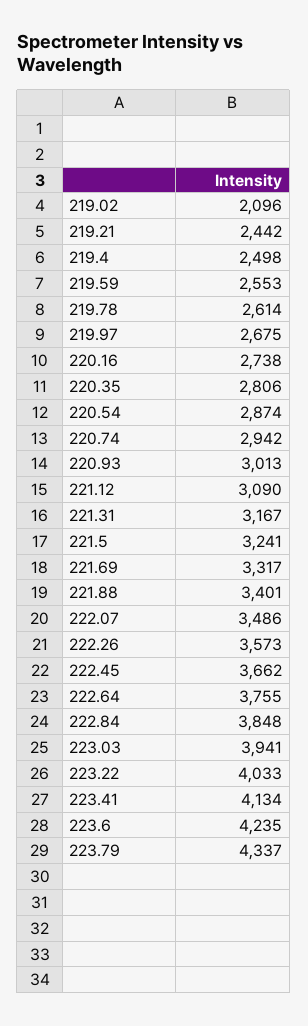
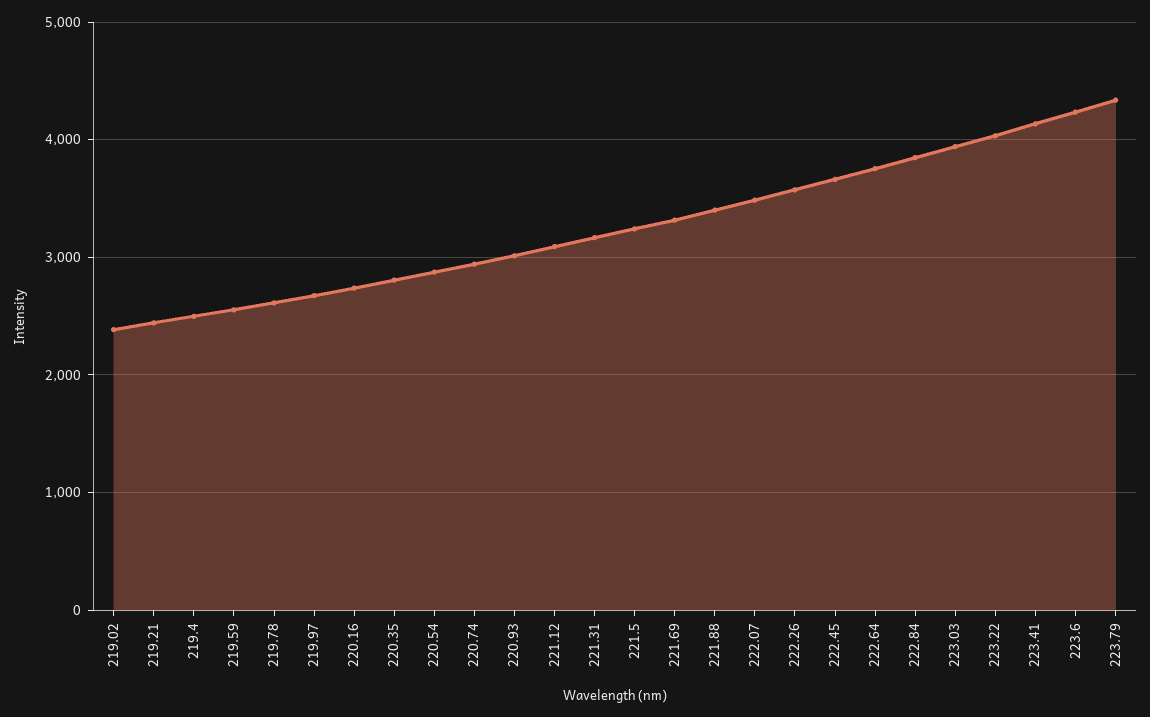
219.02: 2096 -> 2400

